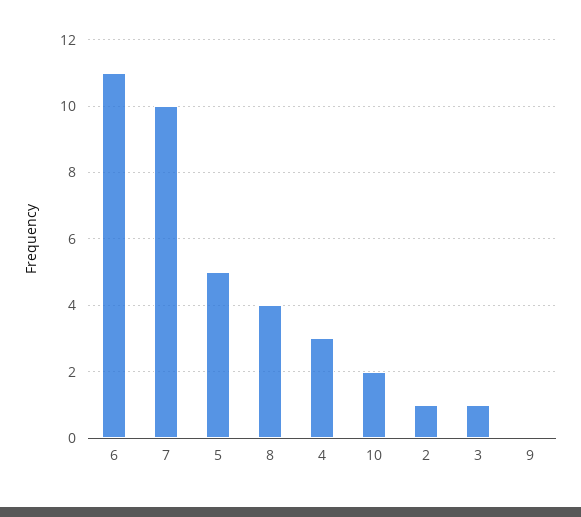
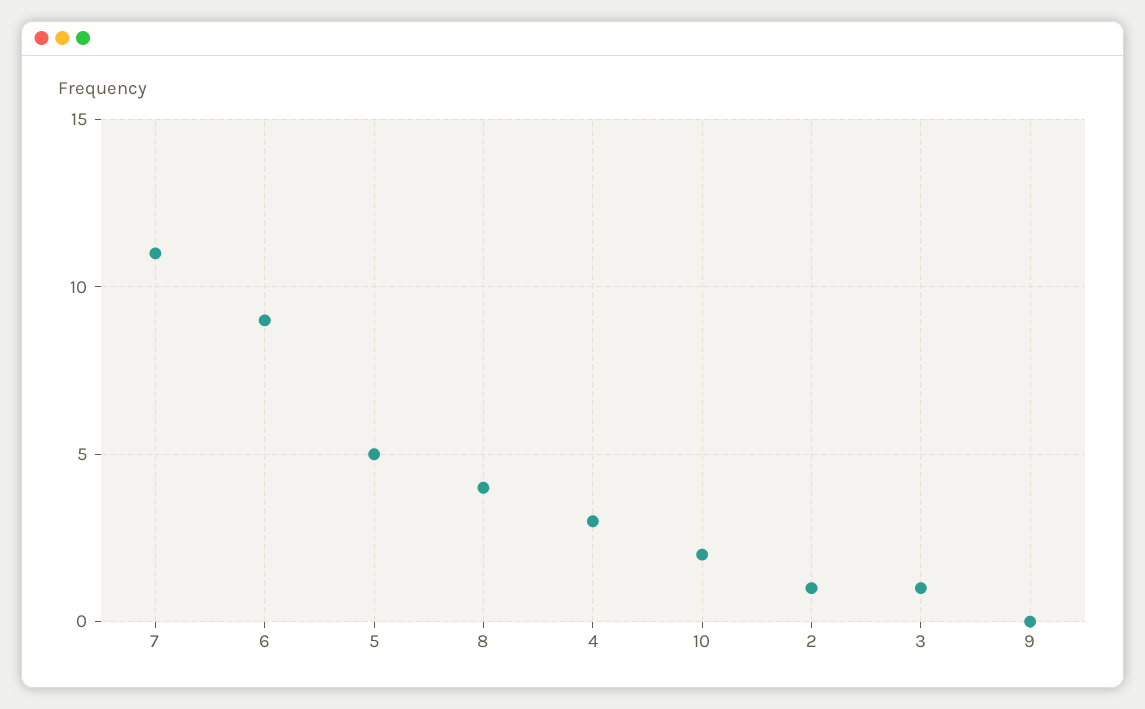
6: 11 -> 9
7: 10 -> 11

